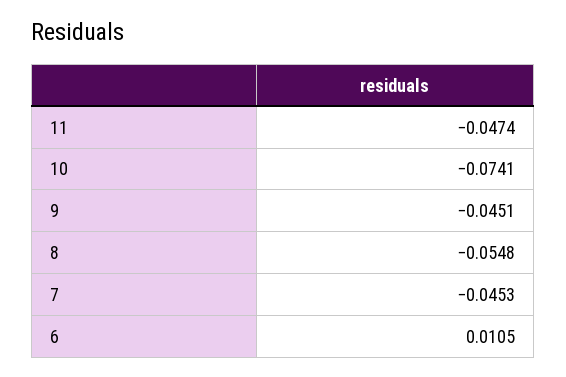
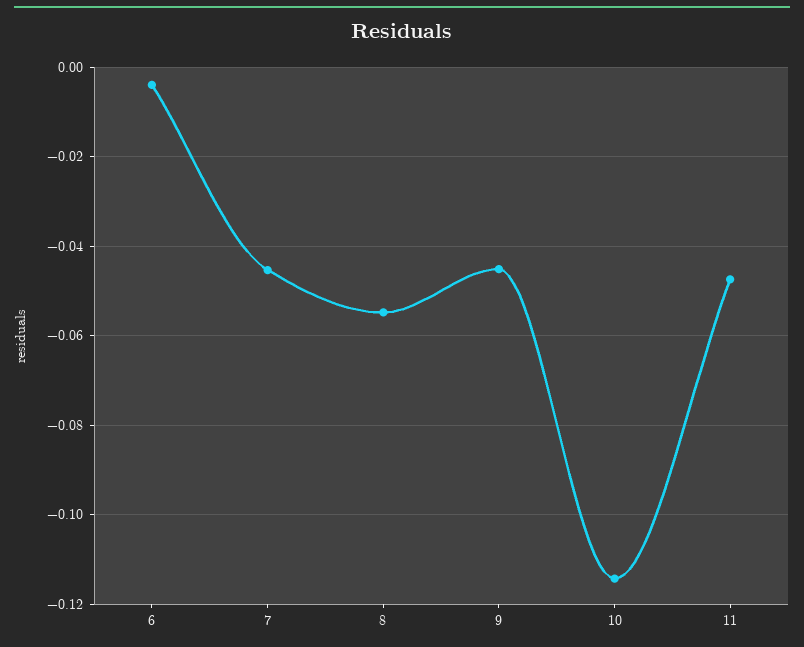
10: -0.0741 -> -0.114
6: 0.0105 -> -0.004

